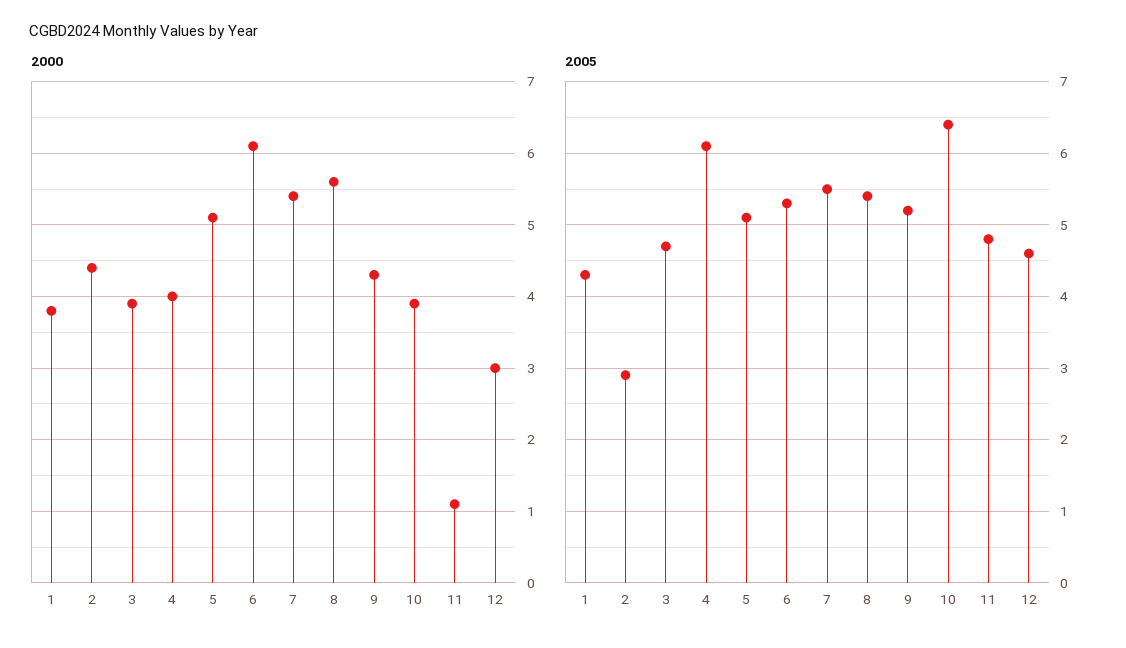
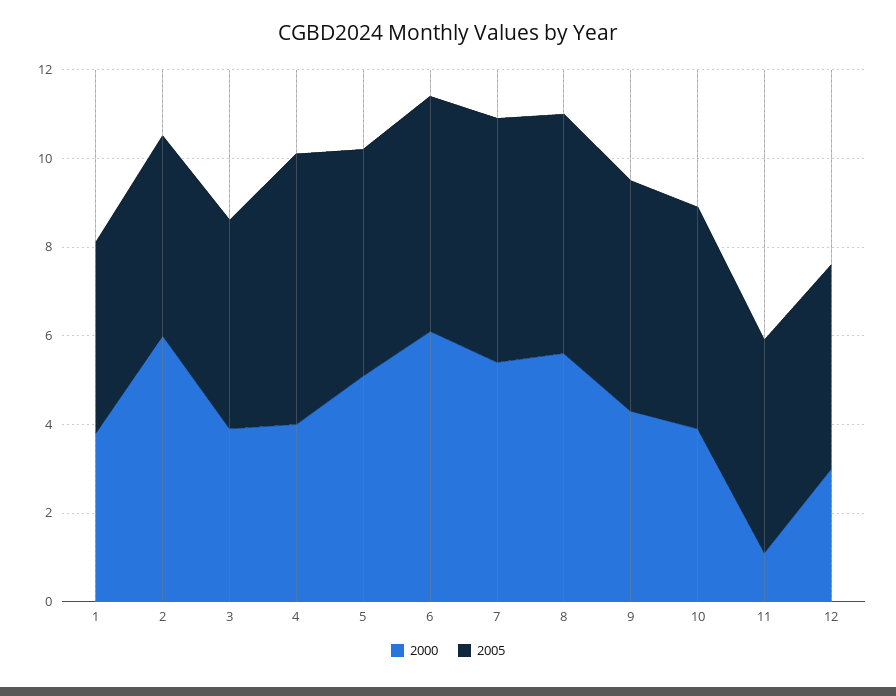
2000, 2: 4.4 -> 6
2005, 2: 2.9 -> 4.5
2005, 10: 6.4 -> 5

